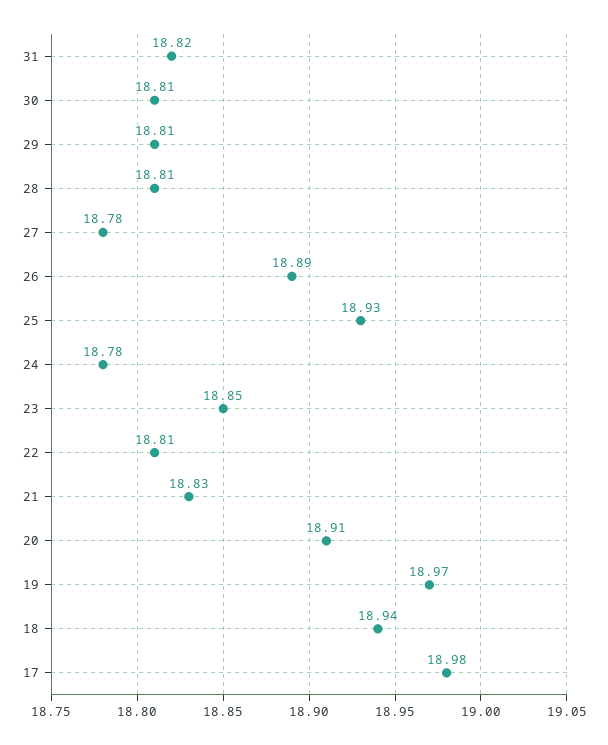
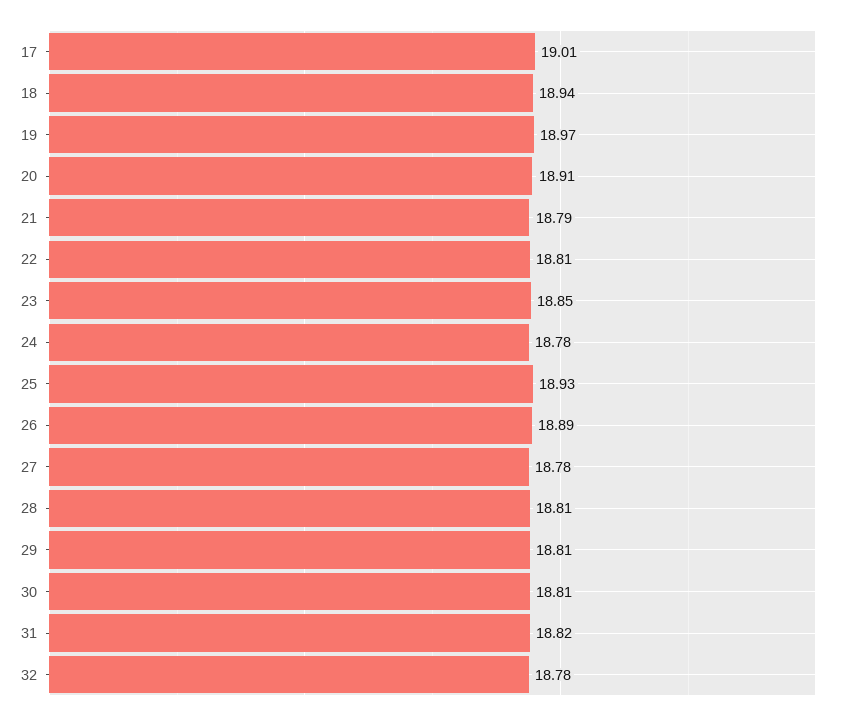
21: 18.83 -> 18.79
17: 18.98 -> 19.01
32: none -> 18.78

